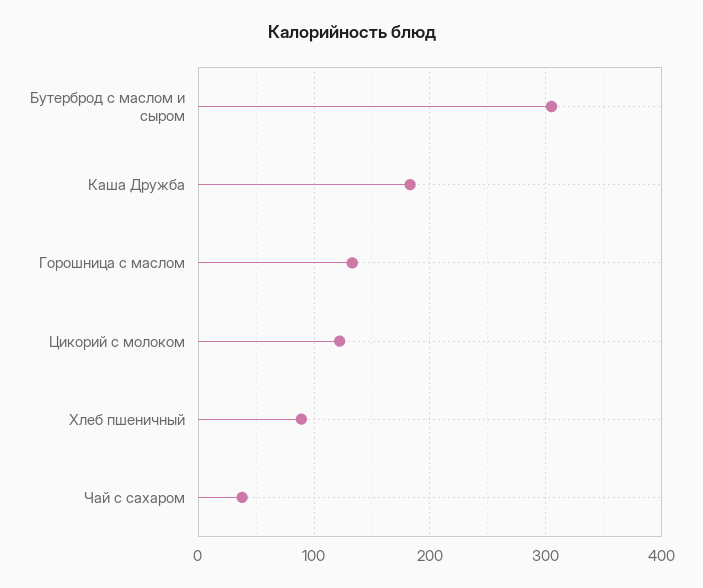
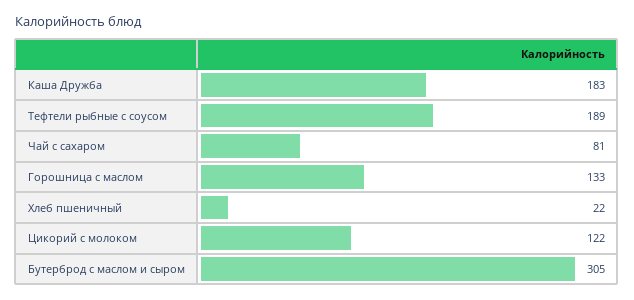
Хлеб пшеничный: 90 -> 22
Чай с сахаром: 40 -> 81
Тефтели рыбные с соусом: none -> 189

